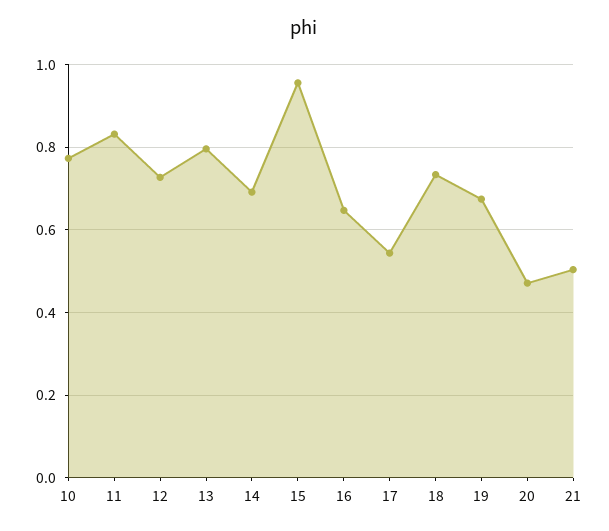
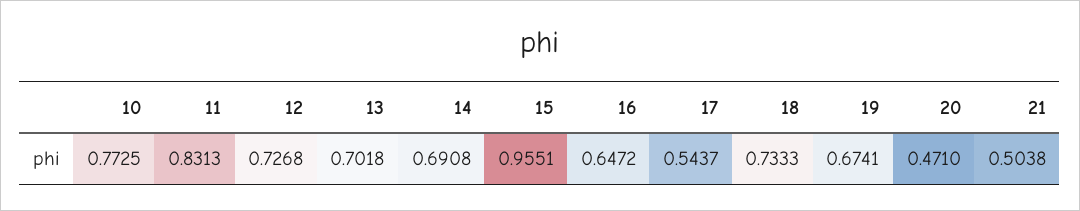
13: 0.8 -> 0.7018

